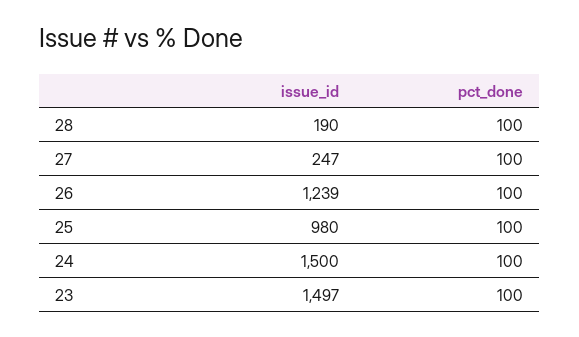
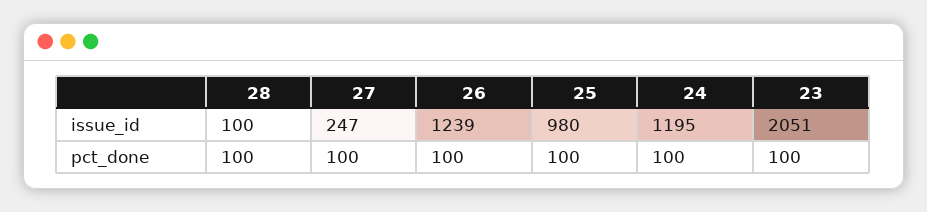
issue_id, 28: 190 -> 100
issue_id, 24: 1500 -> 1195
issue_id, 23: 1497 -> 2051

